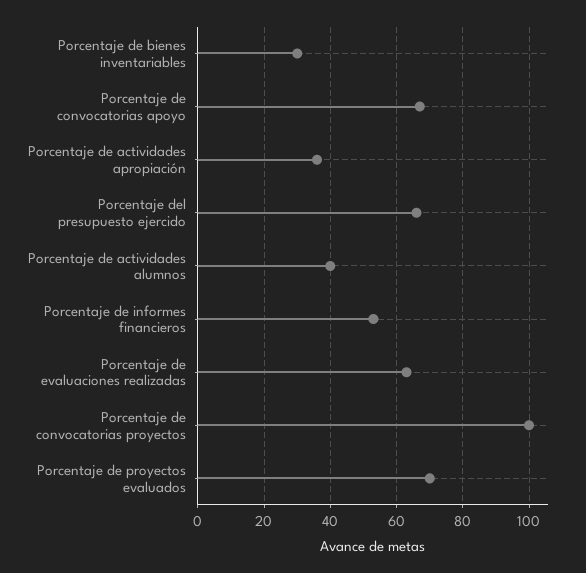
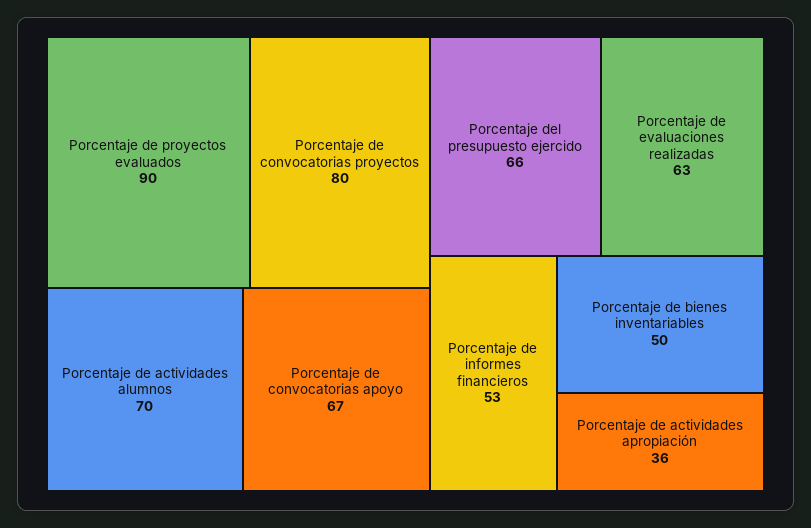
Porcentaje de bienes inventariables: 30 -> 50
Porcentaje de actividades alumnos: 40 -> 70
Porcentaje de convocatorias proyectos: 100 -> 80
Porcentaje de proyectos evaluados: 70 -> 90

